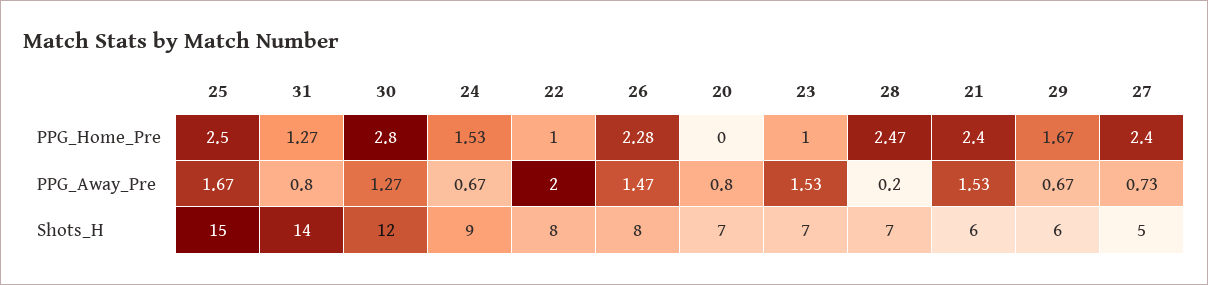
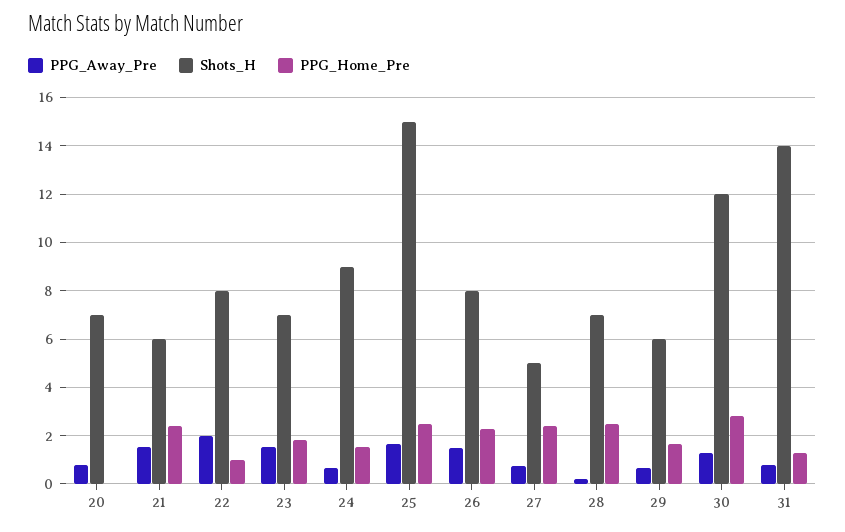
PPG_Home_Pre, 23: 1 -> 1.75

